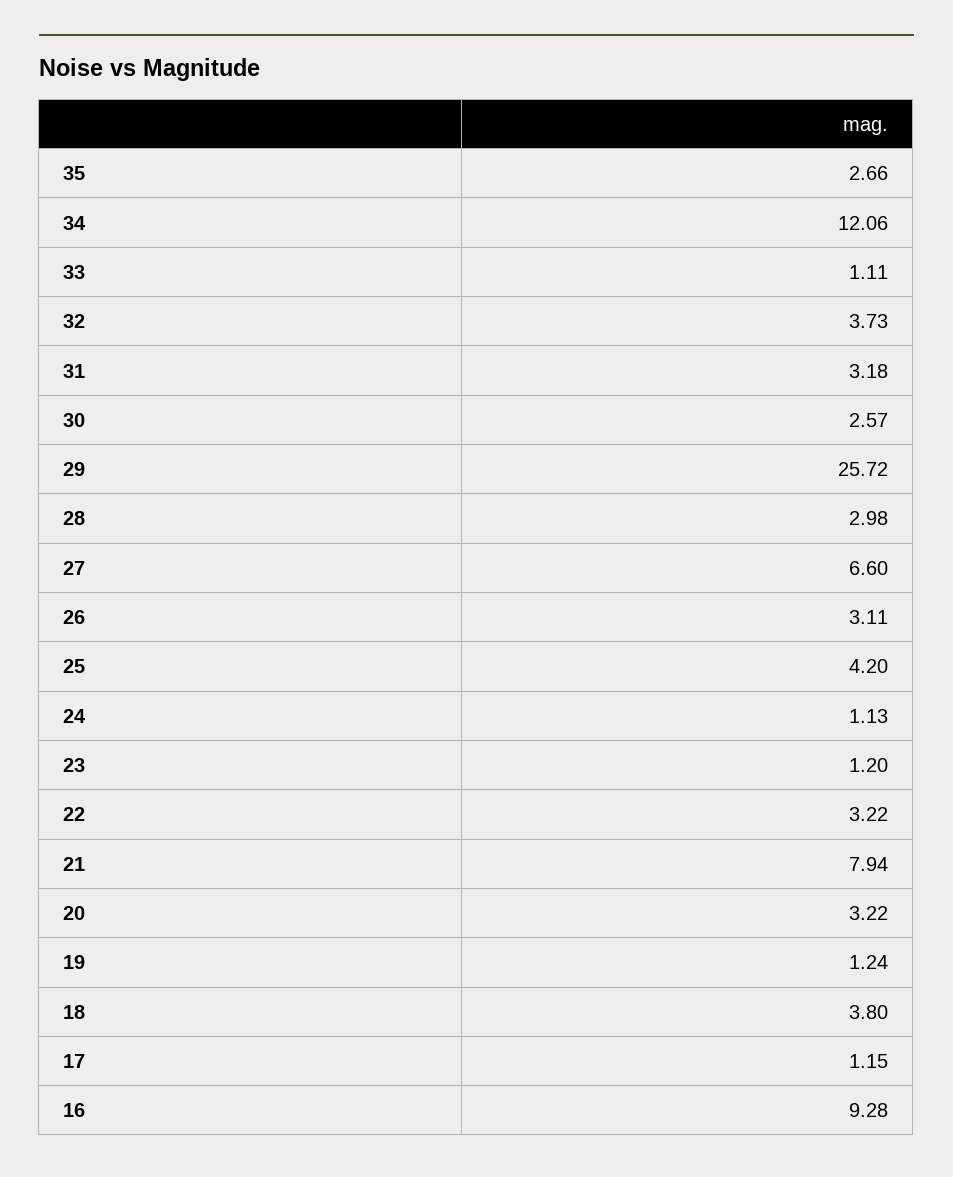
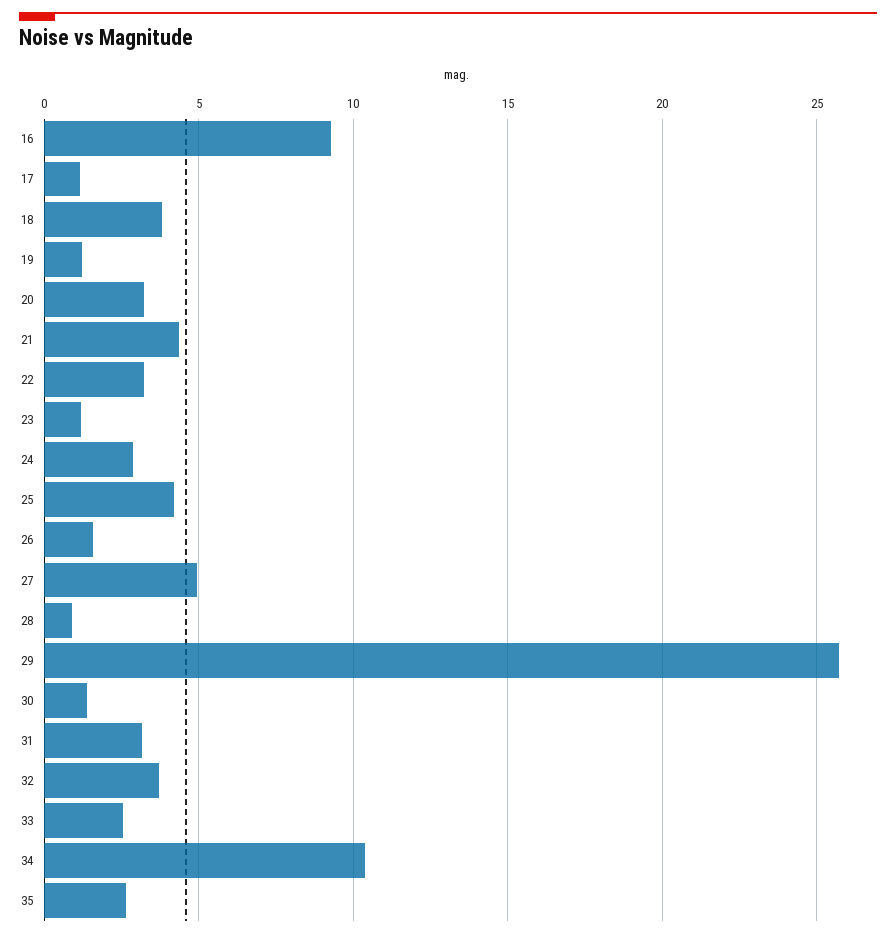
34: 12.06 -> 10.5
33: 1.11 -> 2.5
30: 2.57 -> 1.5
28: 2.98 -> 1
27: 6.6 -> 5
26: 3.11 -> 1.5
24: 1.13 -> 3
21: 7.94 -> 4.5

